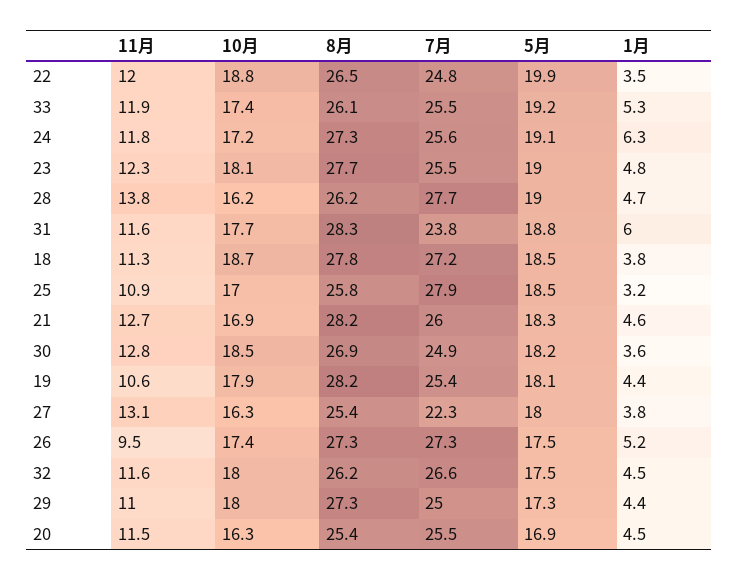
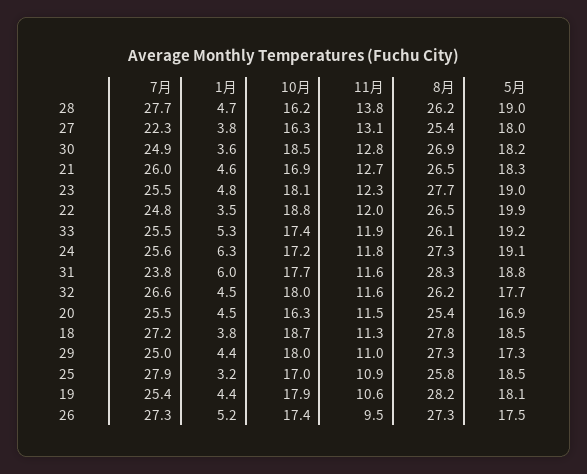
8月, 21: 28.2 -> 26.5
5月, 32: 17.5 -> 17.7

